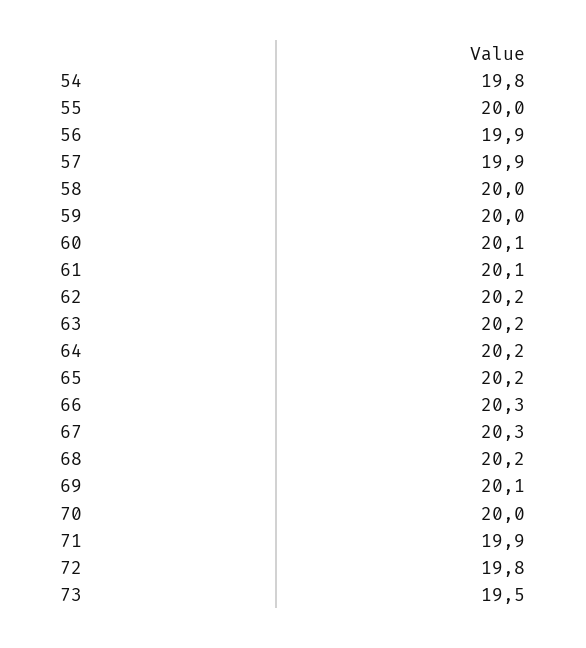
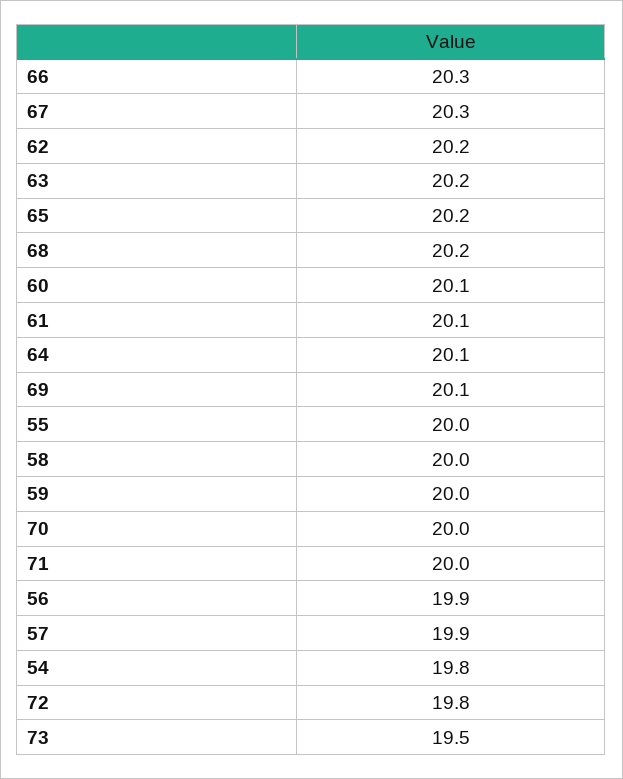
64: 20.2 -> 20.1
71: 19.9 -> 20

